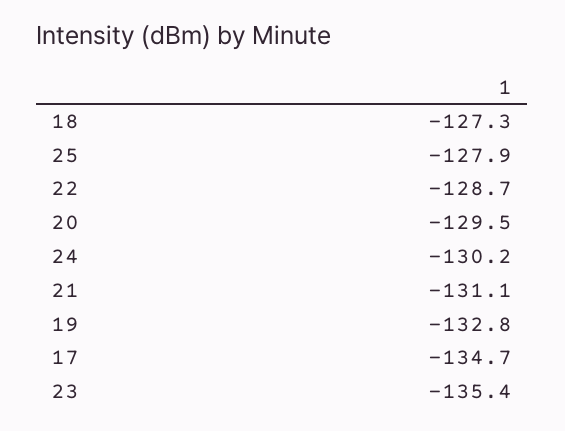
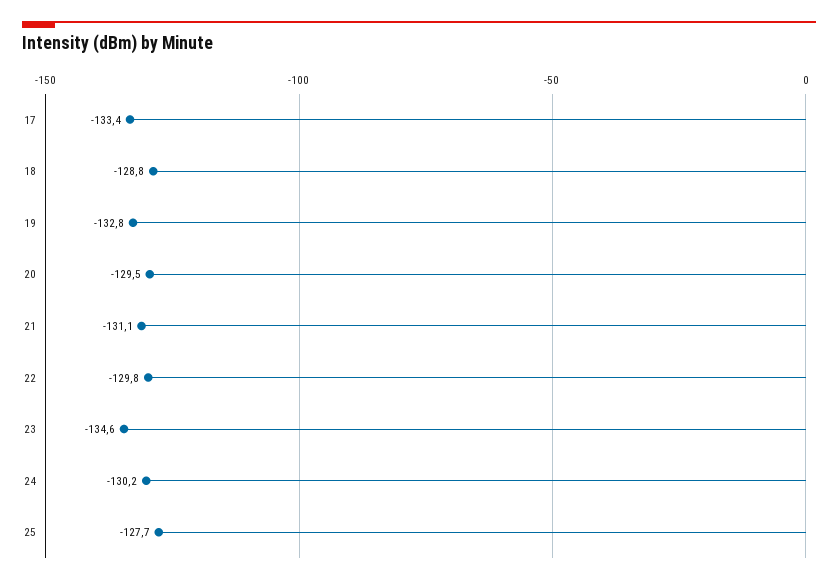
18: -127.3 -> -128.8
25: -127.9 -> -127.7
22: -128.7 -> -129.8
17: -134.7 -> -133.4
23: -135.4 -> -134.6

